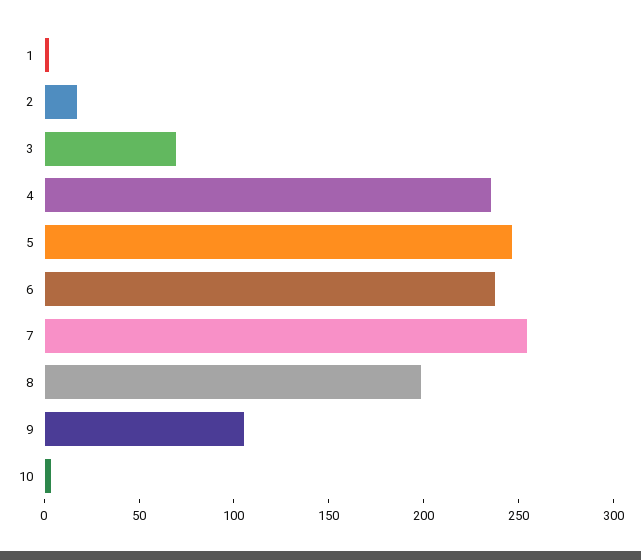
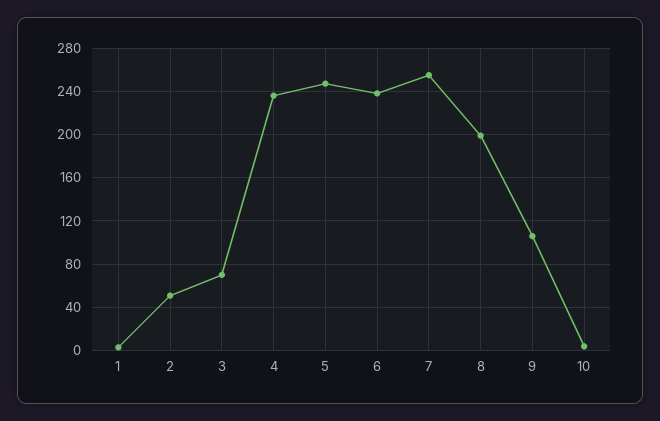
2: 20 -> 50

